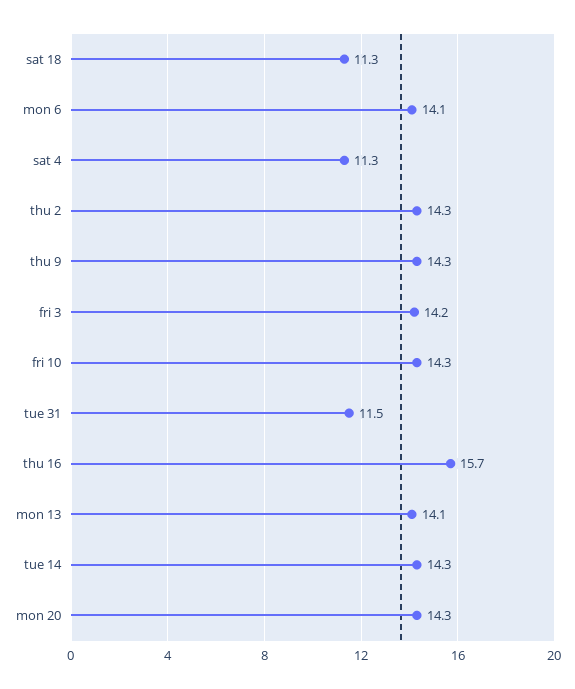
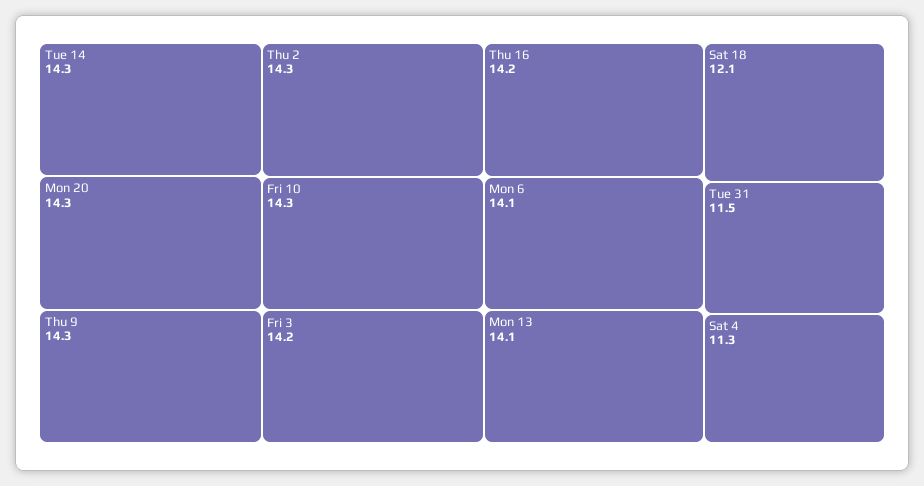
sat 18: 11.3 -> 12.1
thu 16: 15.7 -> 14.2

